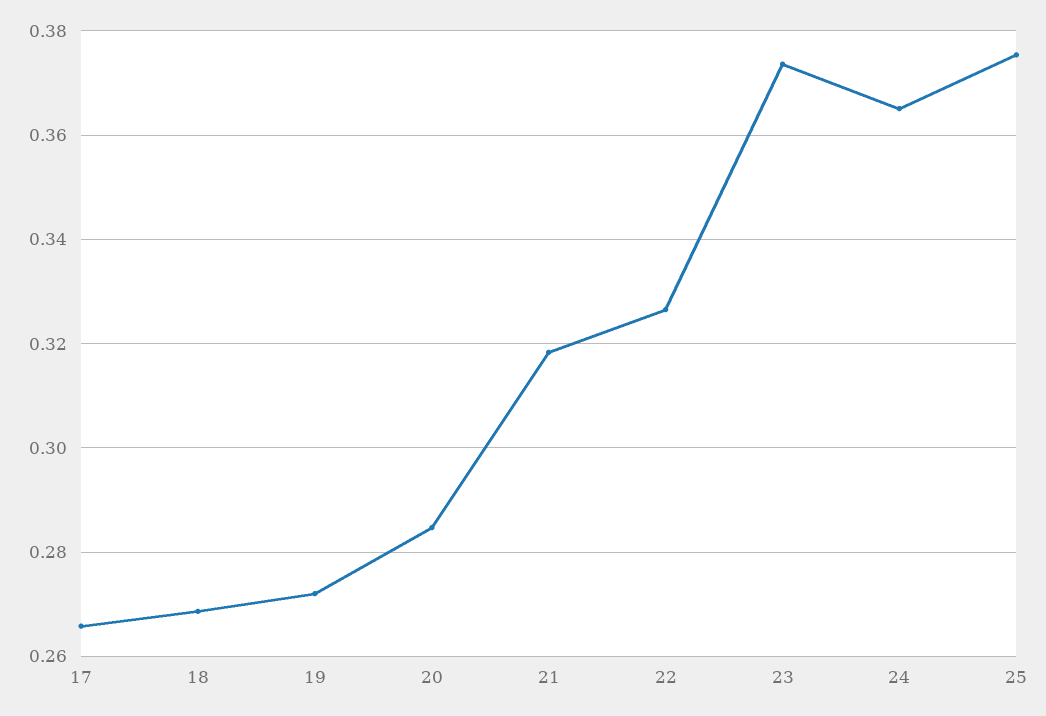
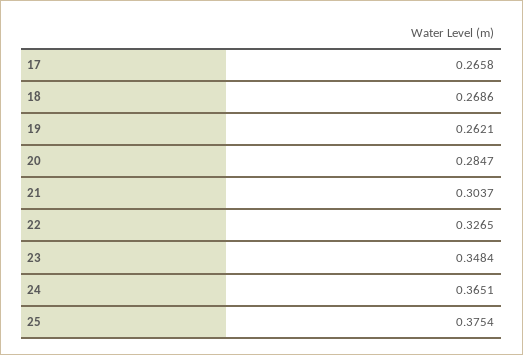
19: 0.272 -> 0.2621
21: 0.318 -> 0.3037
23: 0.374 -> 0.3484

